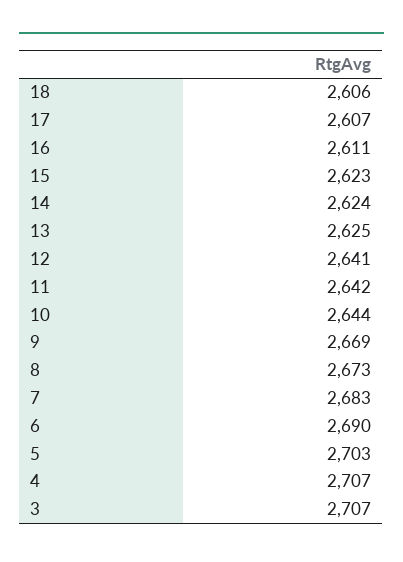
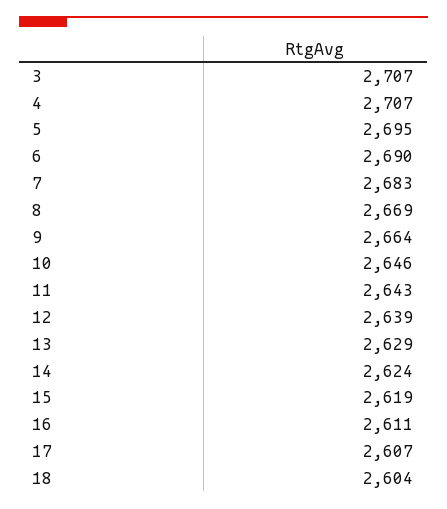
18: 2606 -> 2604
15: 2623 -> 2619
13: 2625 -> 2629
12: 2641 -> 2639
11: 2642 -> 2643
10: 2644 -> 2646
9: 2669 -> 2664
8: 2673 -> 2669
5: 2703 -> 2695

